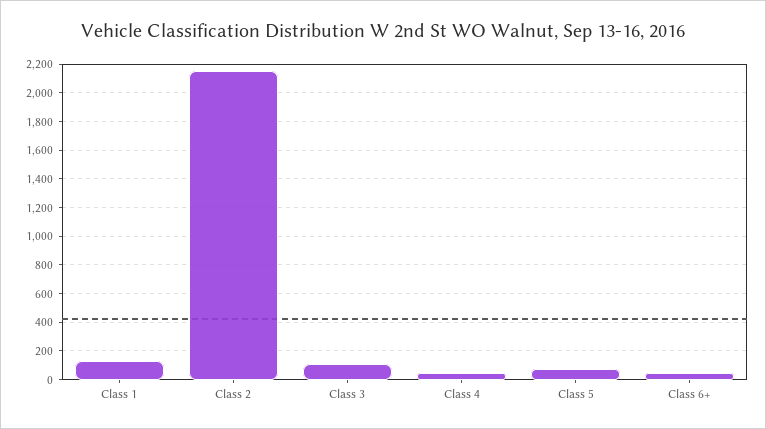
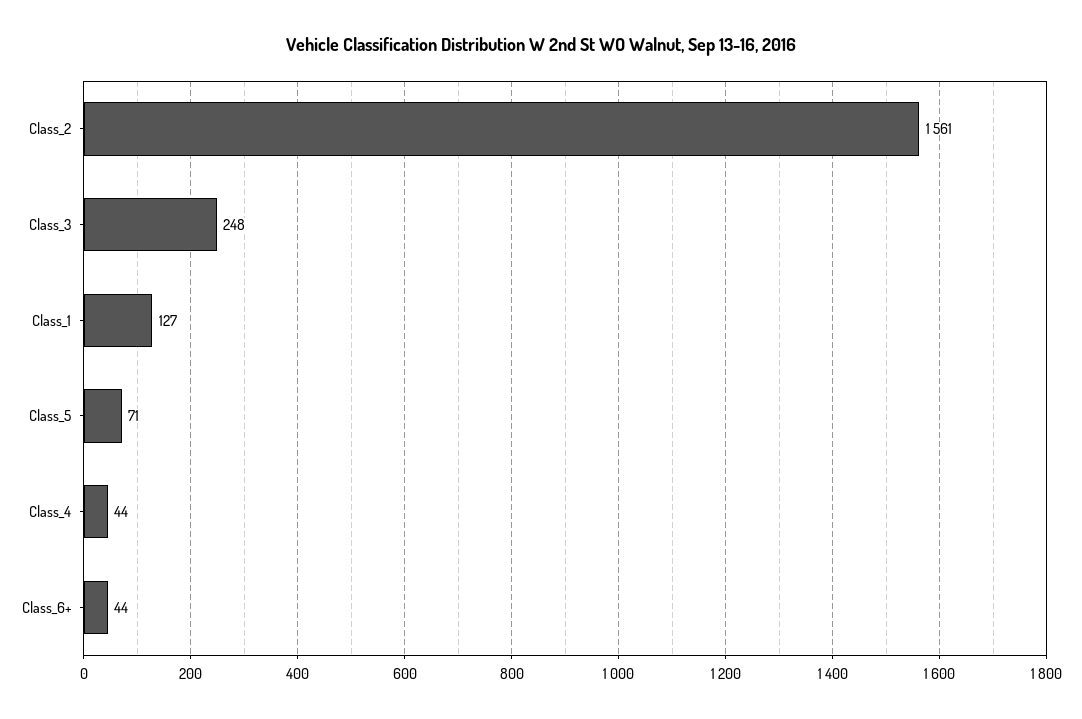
Class 2: 2150 -> 1561
Class 3: 100 -> 248

